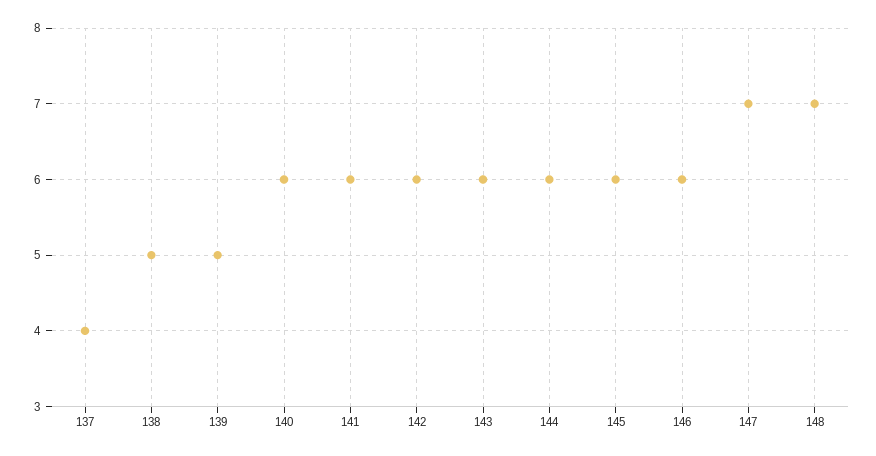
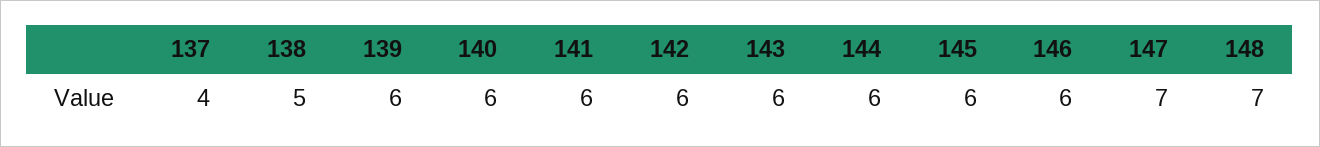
139: 5 -> 6

